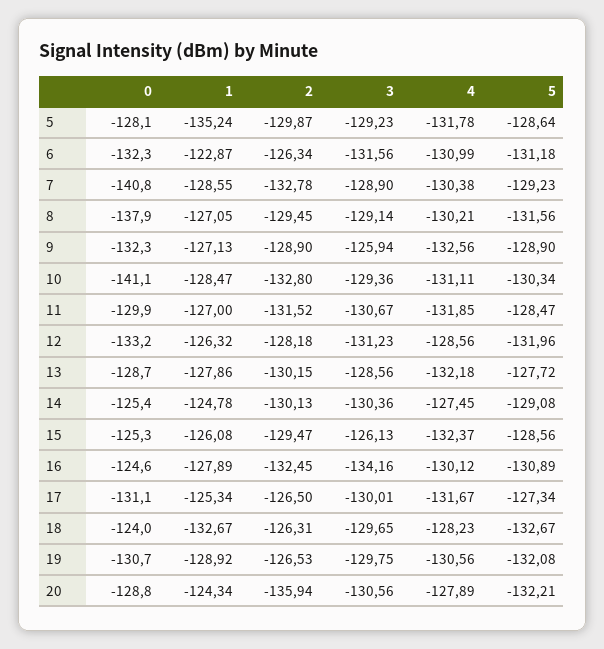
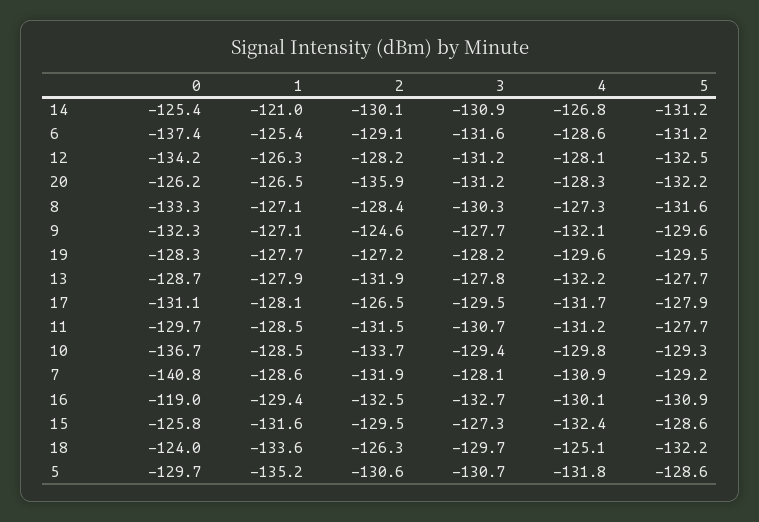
0, 5: -128.1 -> -129.7
2, 5: -129.87 -> -130.6
3, 5: -129.23 -> -130.7
0, 6: -132.3 -> -137.4
1, 6: -122.87 -> -125.4
2, 6: -126.34 -> -129.1
4, 6: -130.99 -> -128.6
2, 7: -132.78 -> -131.9
3, 7: -128.9 -> -128.1
4, 7: -130.38 -> -130.9
0, 8: -137.9 -> -133.3
2, 8: -129.45 -> -128.4
3, 8: -129.14 -> -130.3
4, 8: -130.21 -> -127.3
2, 9: -128.9 -> -124.6
3, 9: -125.94 -> -127.7
4, 9: -132.56 -> -132.1
5, 9: -128.9 -> -129.6
0, 10: -141.1 -> -136.7
2, 10: -132.8 -> -133.7
4, 10: -131.11 -> -129.8
5, 10: -130.34 -> -129.3
0, 11: -129.9 -> -129.7
1, 11: -127 -> -128.5
4, 11: -131.85 -> -131.2
5, 11: -128.47 -> -127.7
0, 12: -133.2 -> -134.2
4, 12: -128.56 -> -128.1
5, 12: -131.96 -> -132.5
2, 13: -130.15 -> -131.9
3, 13: -128.56 -> -127.8
1, 14: -124.78 -> -121
3, 14: -130.36 -> -130.9
4, 14: -127.45 -> -126.8
5, 14: -129.08 -> -131.2
0, 15: -125.3 -> -125.8
1, 15: -126.08 -> -131.6
3, 15: -126.13 -> -127.3
0, 16: -124.6 -> -119
1, 16: -127.89 -> -129.4
3, 16: -134.16 -> -132.7
1, 17: -125.34 -> -128.1
3, 17: -130.01 -> -129.5
5, 17: -127.34 -> -127.9
1, 18: -132.67 -> -133.6
4, 18: -128.23 -> -125.1
5, 18: -132.67 -> -132.2
0, 19: -130.7 -> -128.3
1, 19: -128.92 -> -127.7
2, 19: -126.53 -> -127.2
3, 19: -129.75 -> -128.2
4, 19: -130.56 -> -129.6
5, 19: -132.08 -> -129.5
0, 20: -128.8 -> -126.2
1, 20: -124.34 -> -126.5
3, 20: -130.56 -> -131.2
4, 20: -127.89 -> -128.3

